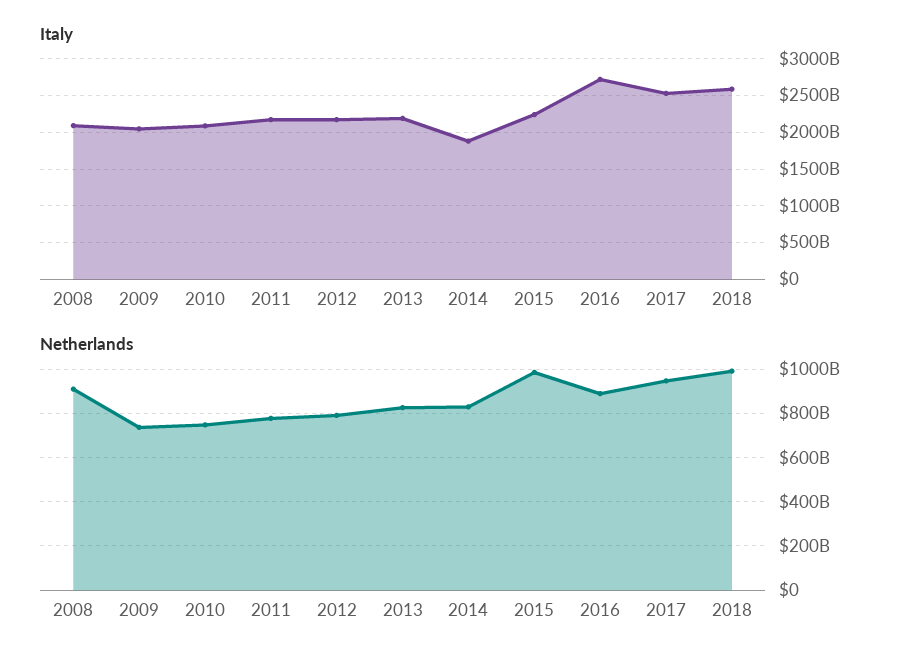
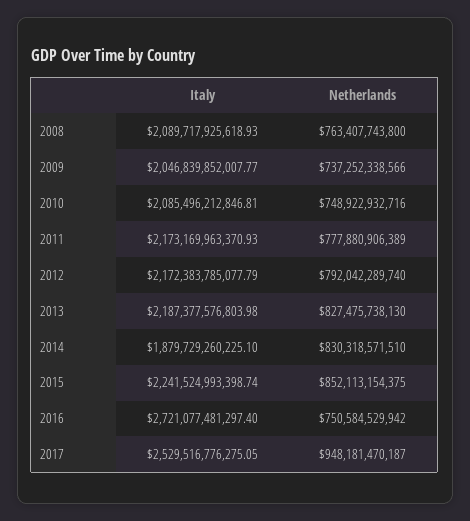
Italy, 2018: 2600000000000 -> none
Netherlands, 2008: 900000000000 -> 763407743800
Netherlands, 2015: 1000000000000 -> 852113154375
Netherlands, 2016: 900000000000 -> 750584529942
Netherlands, 2018: 1000000000000 -> none

